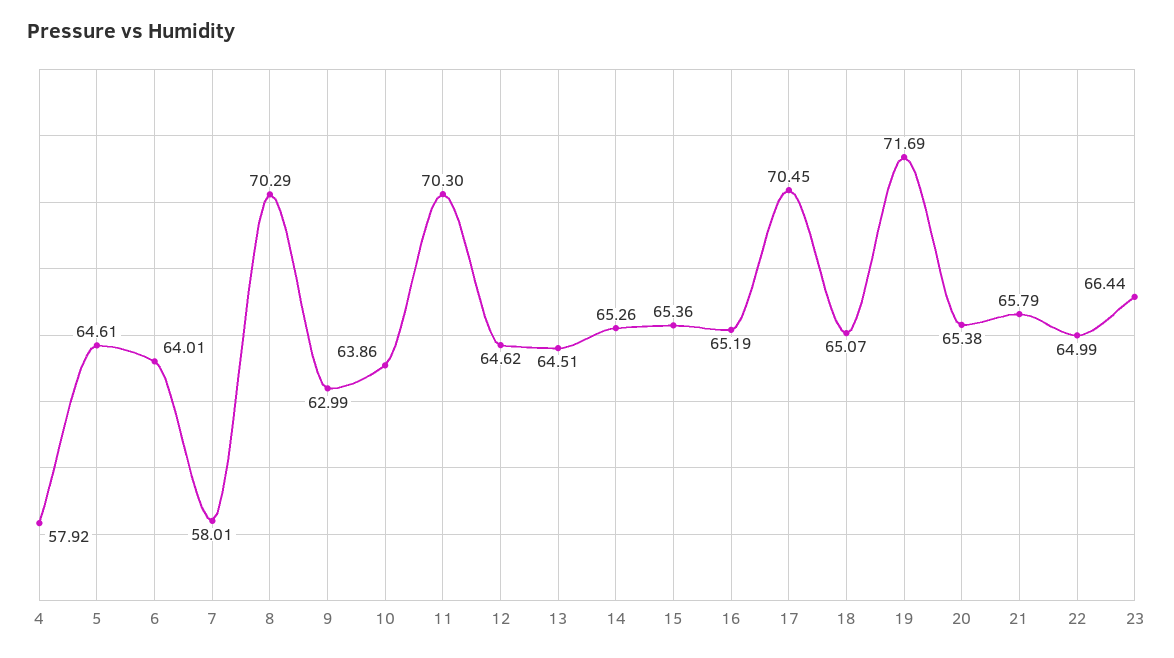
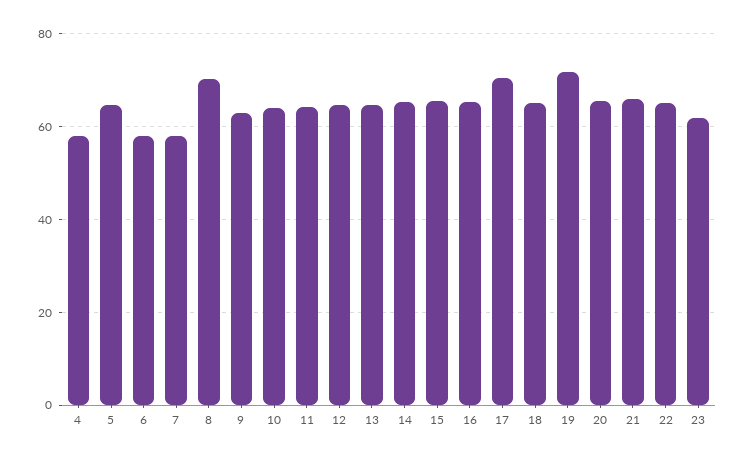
6: 64.01 -> 58
11: 70.3 -> 64
23: 66.44 -> 62

